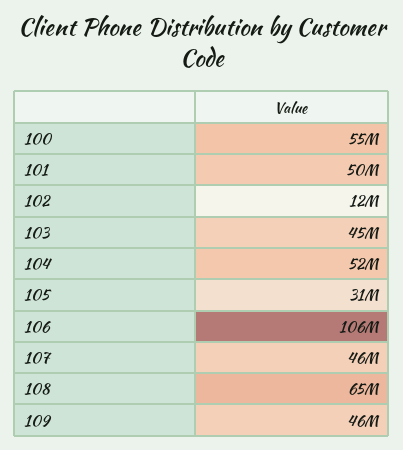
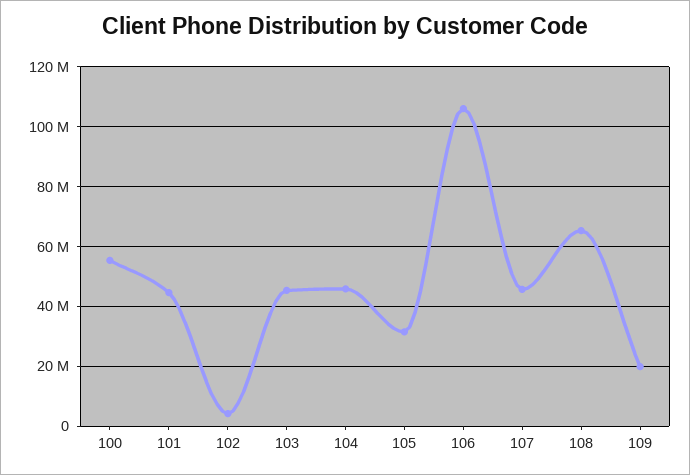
101: 50000000 -> 45000000
102: 12000000 -> 5000000
104: 52000000 -> 45000000
109: 46000000 -> 20000000

